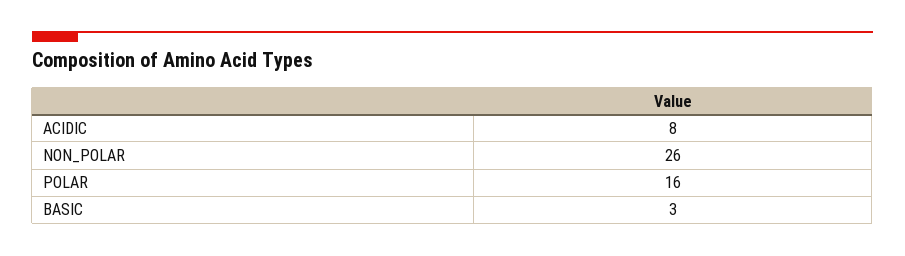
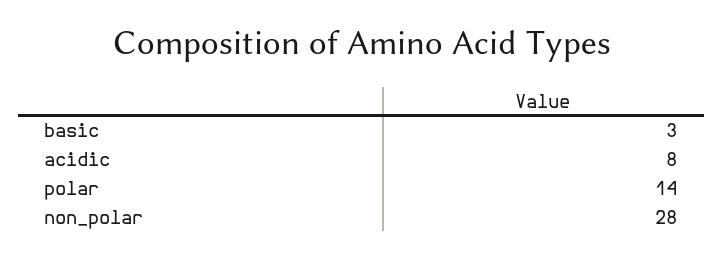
NON_POLAR: 26 -> 28
POLAR: 16 -> 14

